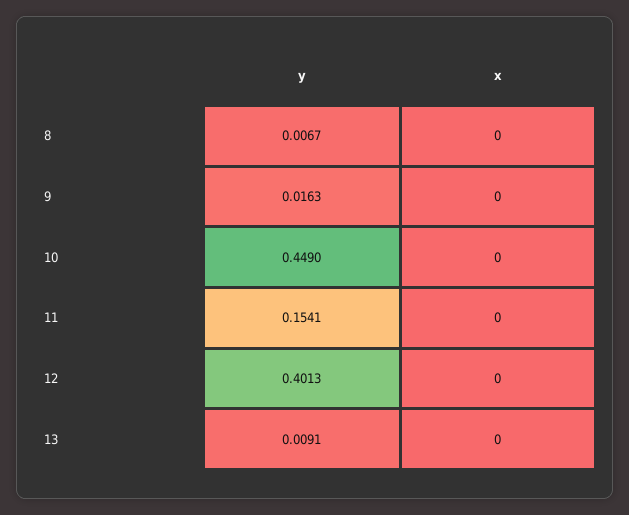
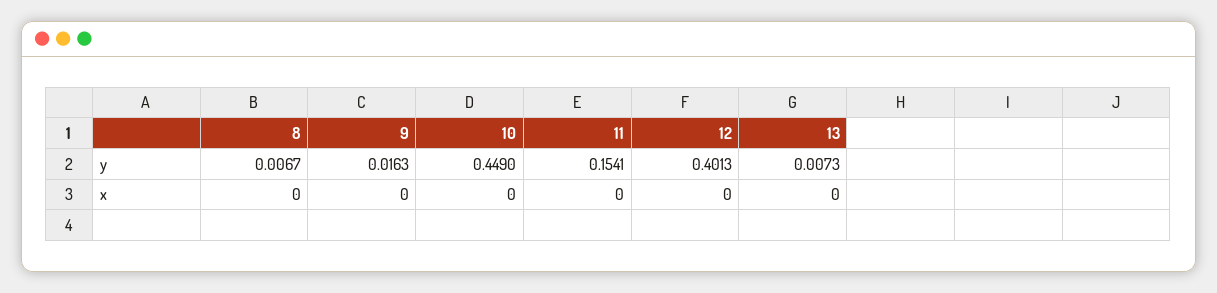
y, 13: 0.0091 -> 0.0073

